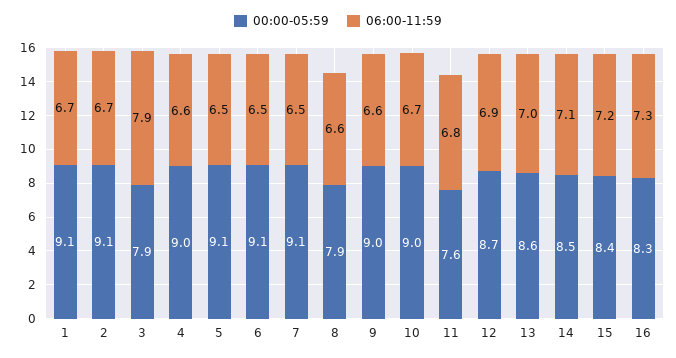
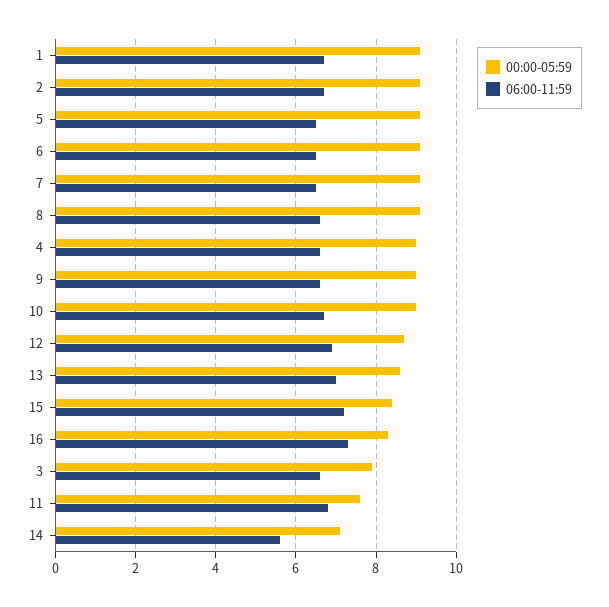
06:00-11:59, 3: 7.9 -> 6.5
00:00-05:59, 8: 7.9 -> 9
00:00-05:59, 14: 8.5 -> 7
06:00-11:59, 14: 7.1 -> 5.5

